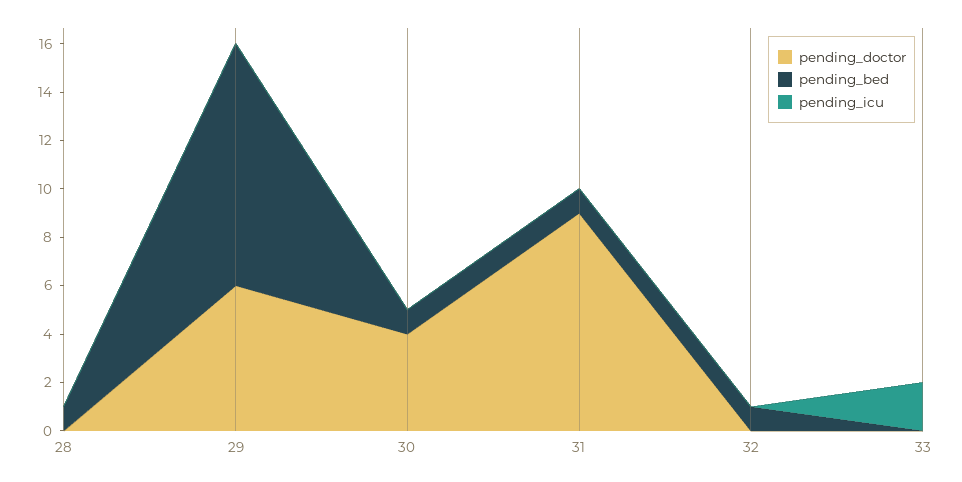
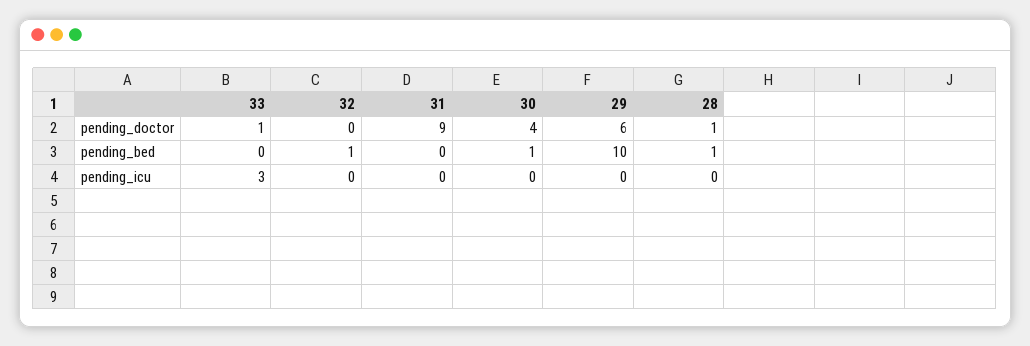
pending_doctor, 28: 0 -> 1
pending_bed, 31: 1 -> 0
pending_doctor, 33: 0 -> 1
pending_icu, 33: 2 -> 3

